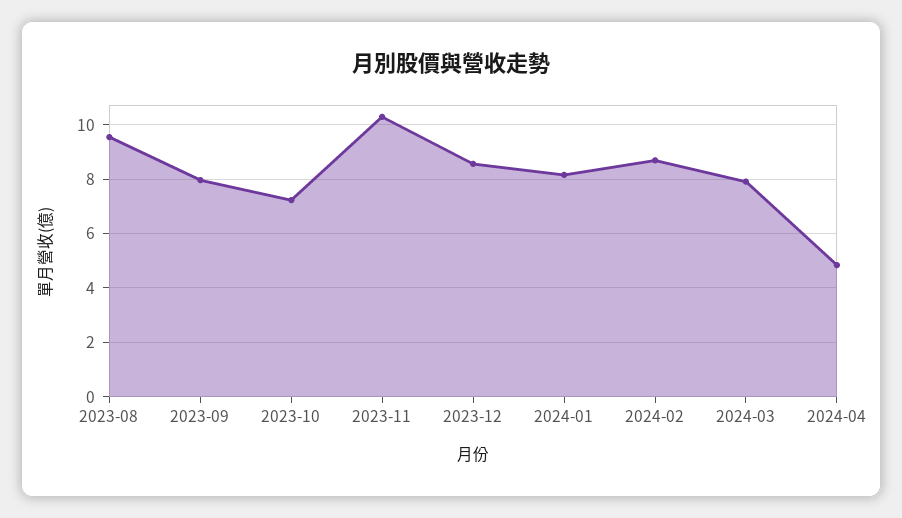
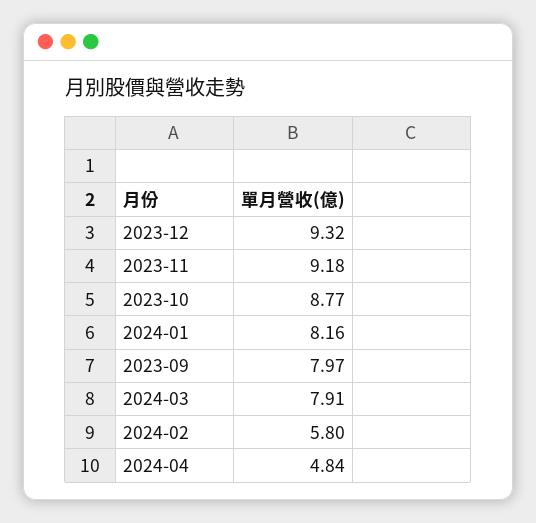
2023-08: 9.5 -> none
2023-10: 7.25 -> 8.77
2023-11: 10.25 -> 9.18
2023-12: 8.5 -> 9.32
2024-02: 8.75 -> 5.8

